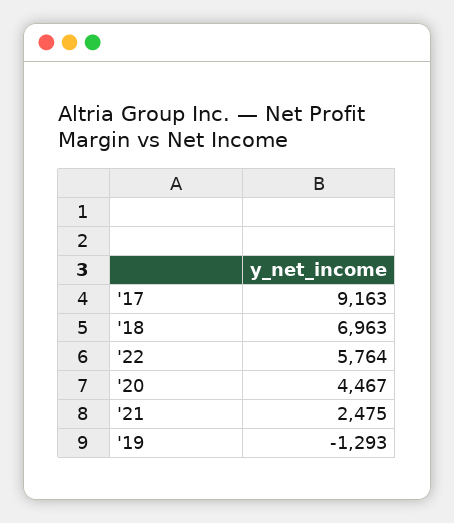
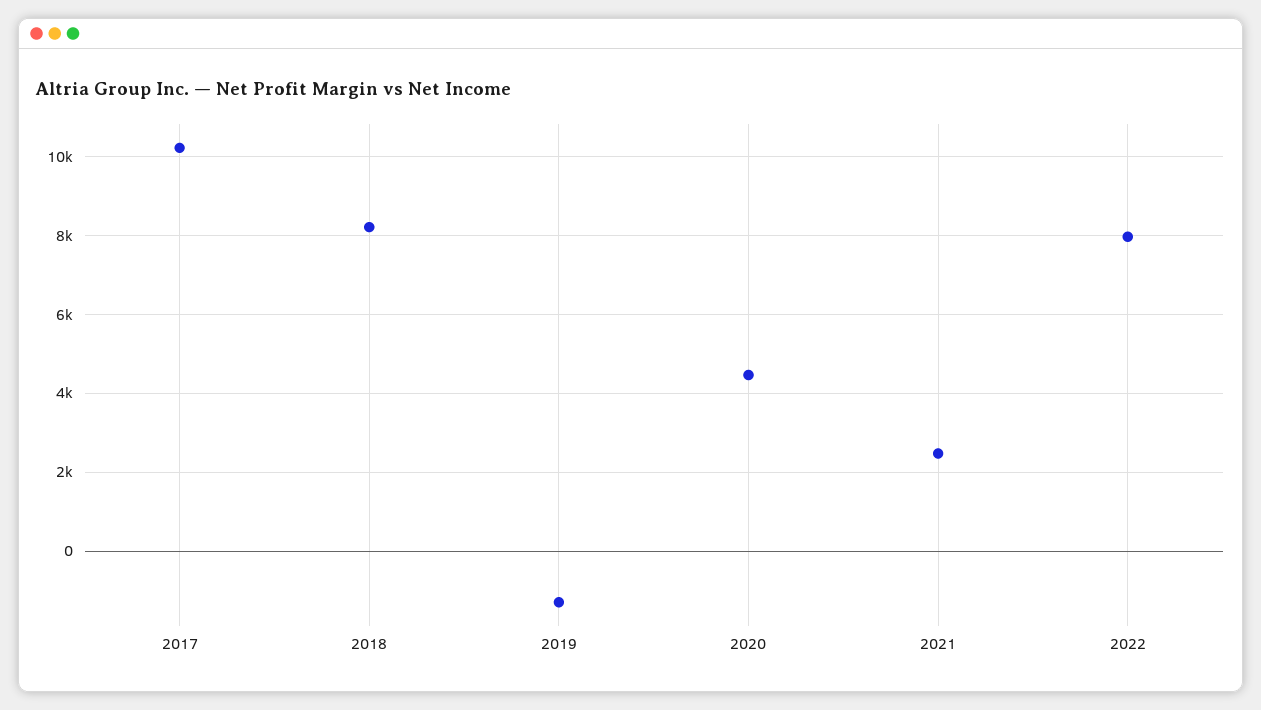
'17: 9163 -> 10200
'18: 6963 -> 8200
'22: 5764 -> 8000

